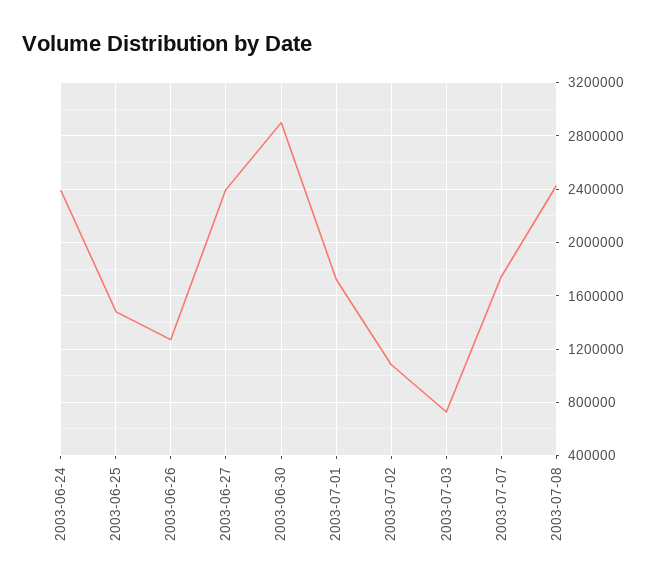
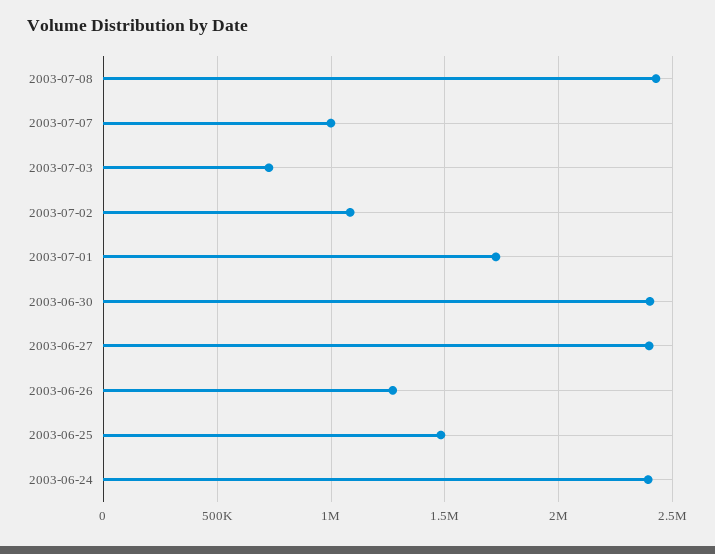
2003-06-30: 2900000 -> 2400000
2003-07-07: 1750000 -> 1000000

